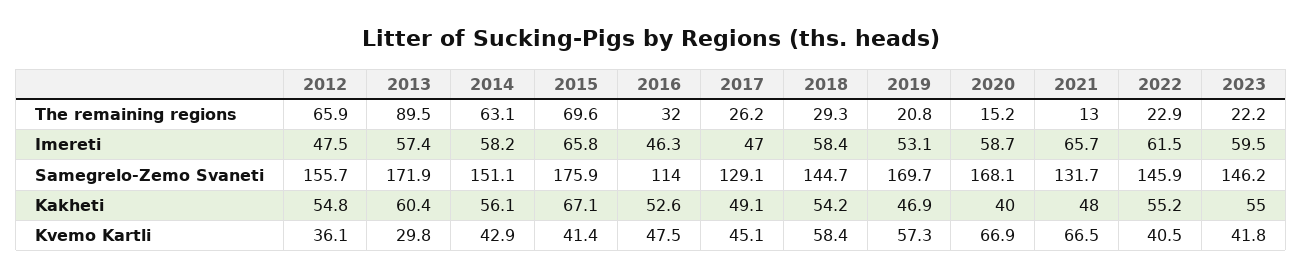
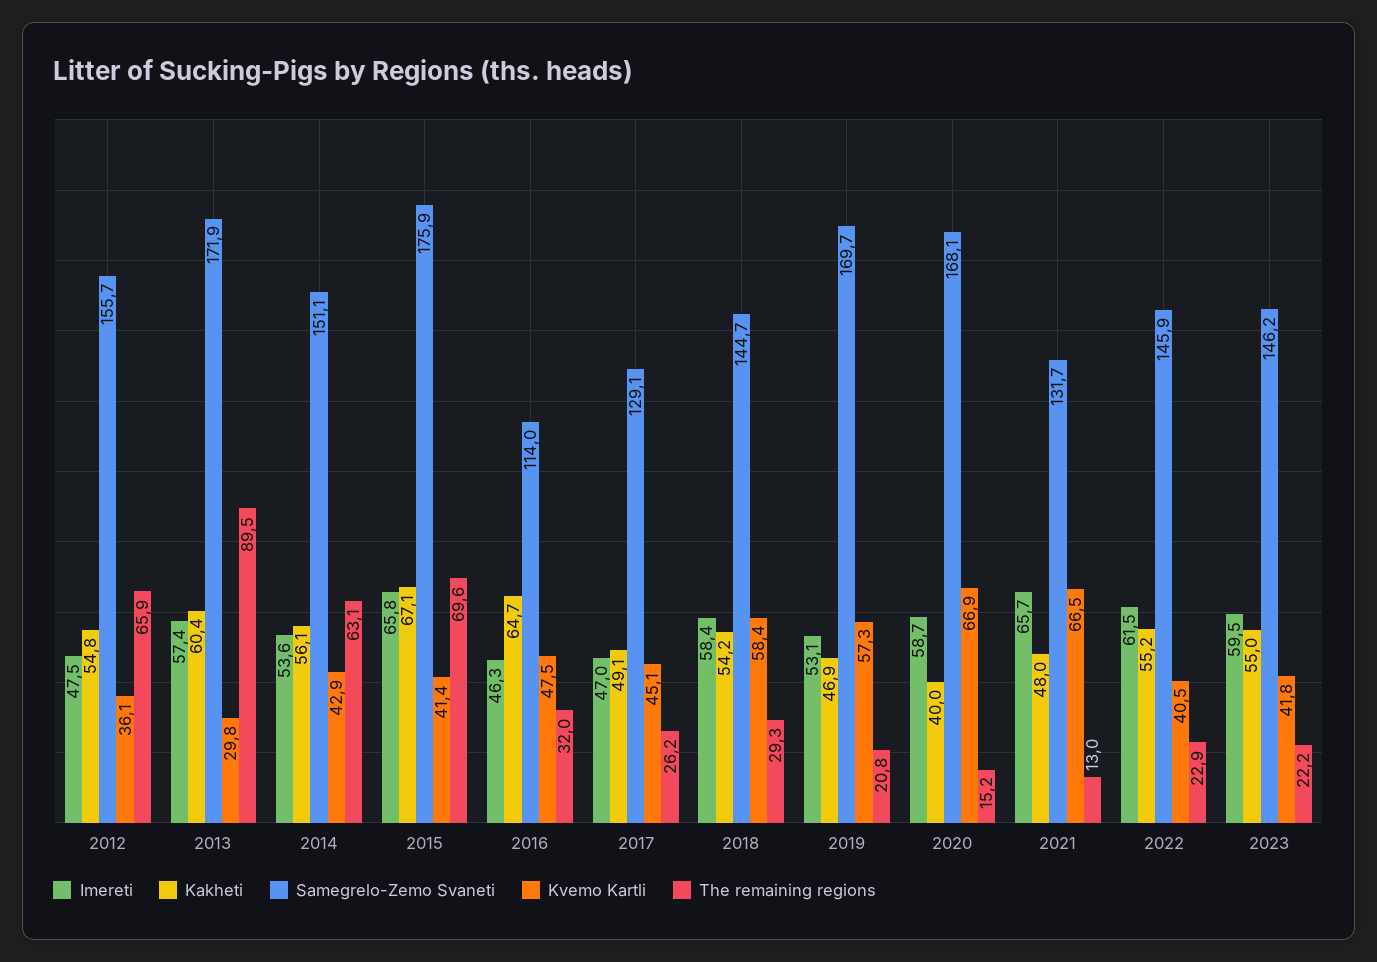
Imereti, 2014: 58.2 -> 53.6
Kakheti, 2016: 52.6 -> 64.7

